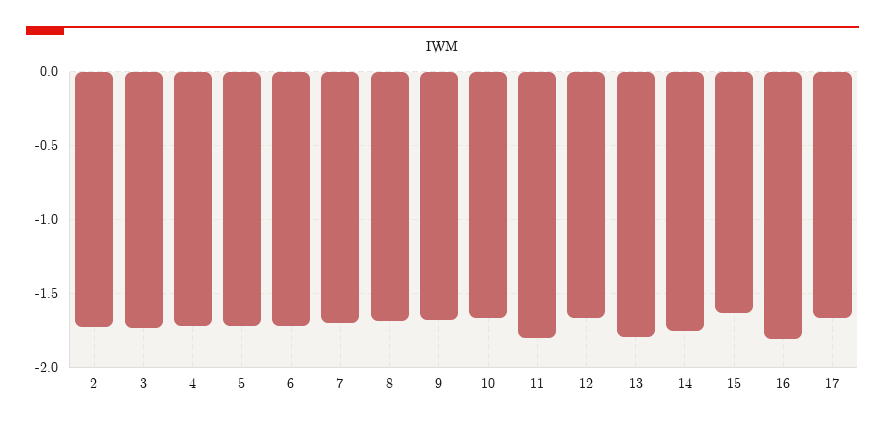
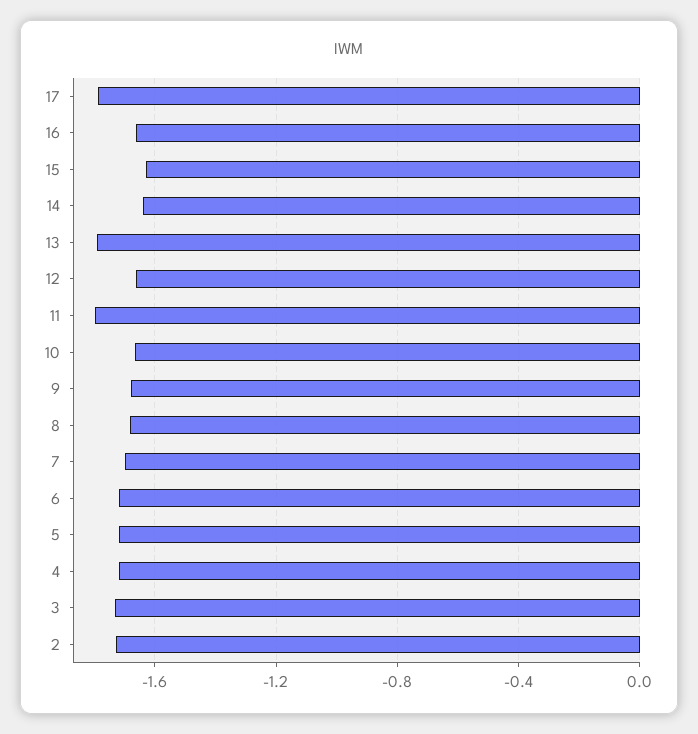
14: -1.75 -> -1.65
16: -1.8 -> -1.65
17: -1.65 -> -1.8

